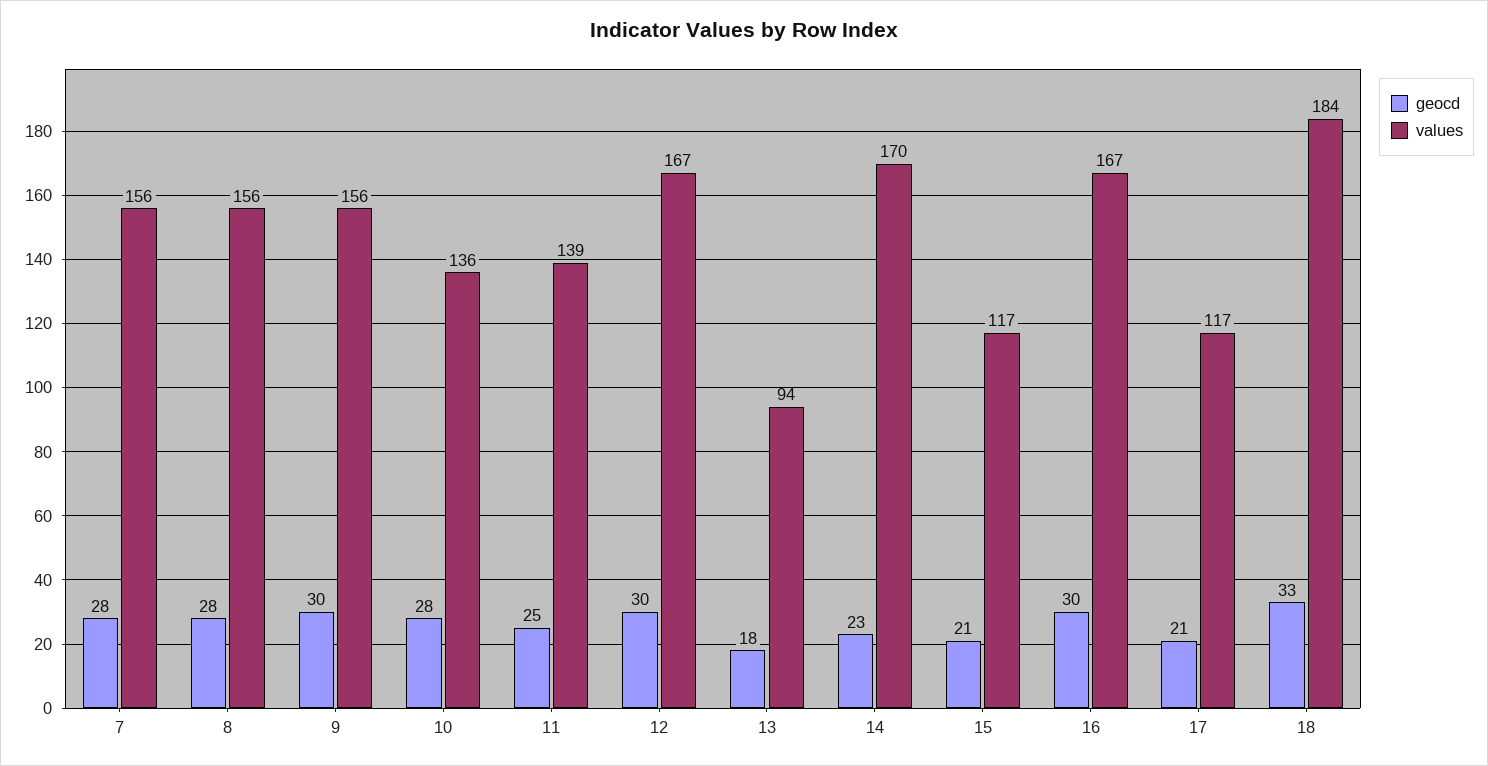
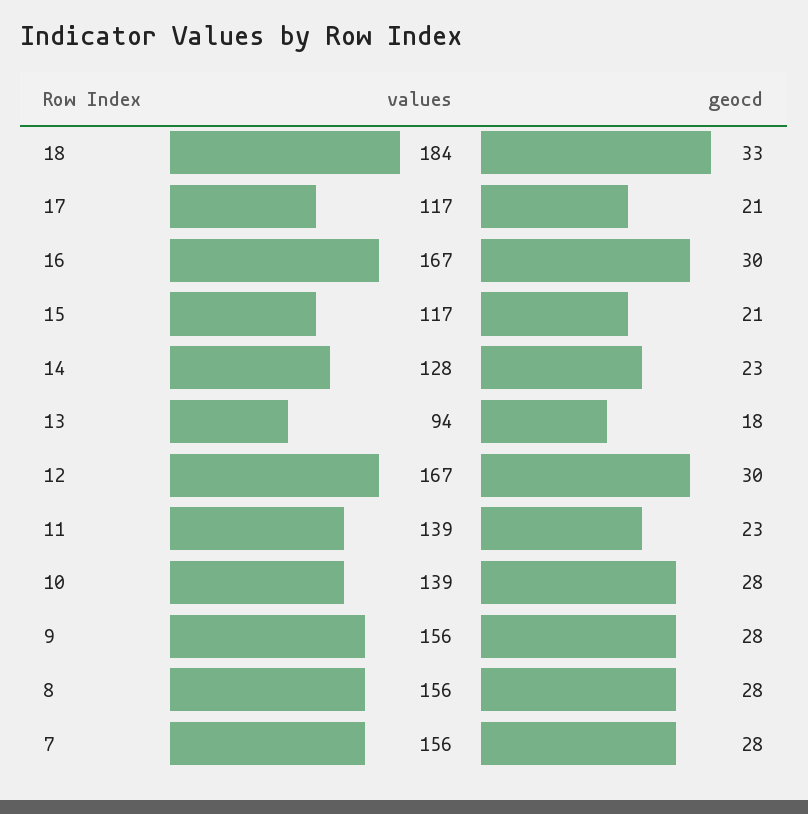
geocd, 9: 30 -> 28
values, 10: 136 -> 139
geocd, 11: 25 -> 23
values, 14: 170 -> 128

